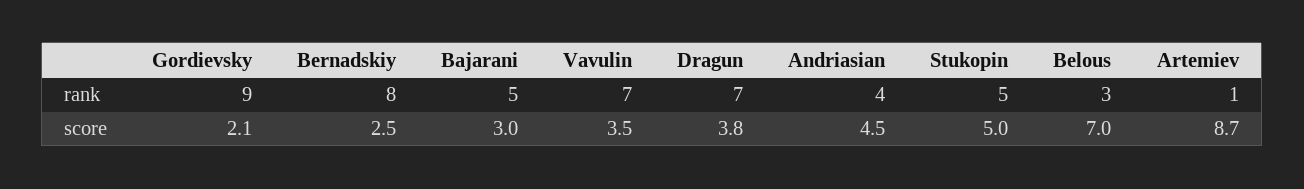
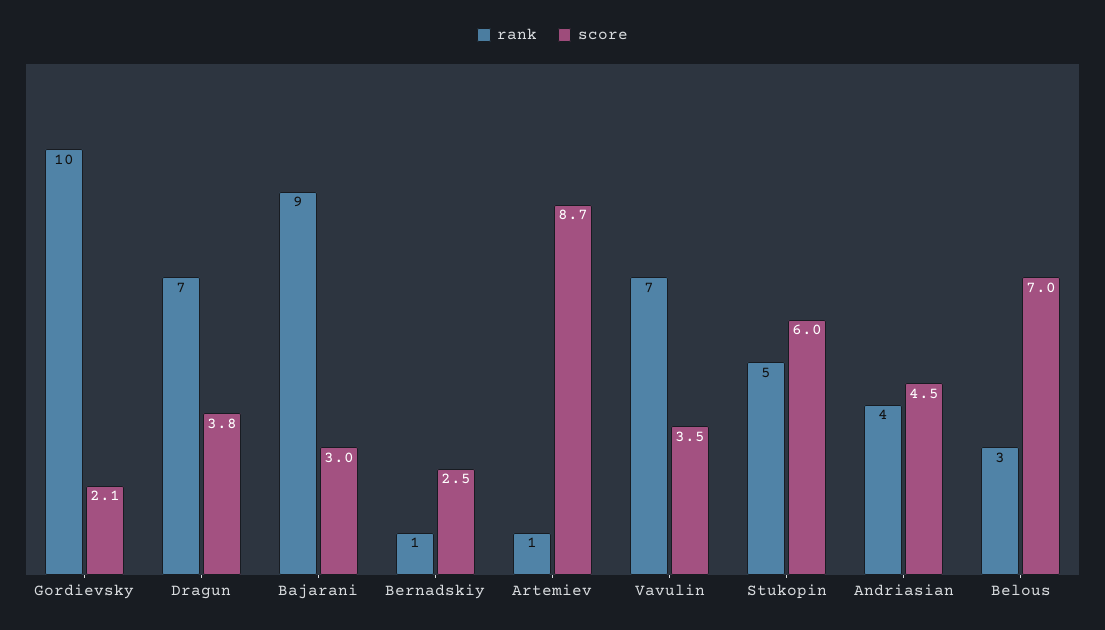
rank, Gordievsky: 9 -> 10
rank, Bernadskiy: 8 -> 1
rank, Bajarani: 5 -> 9
score, Stukopin: 5 -> 6

